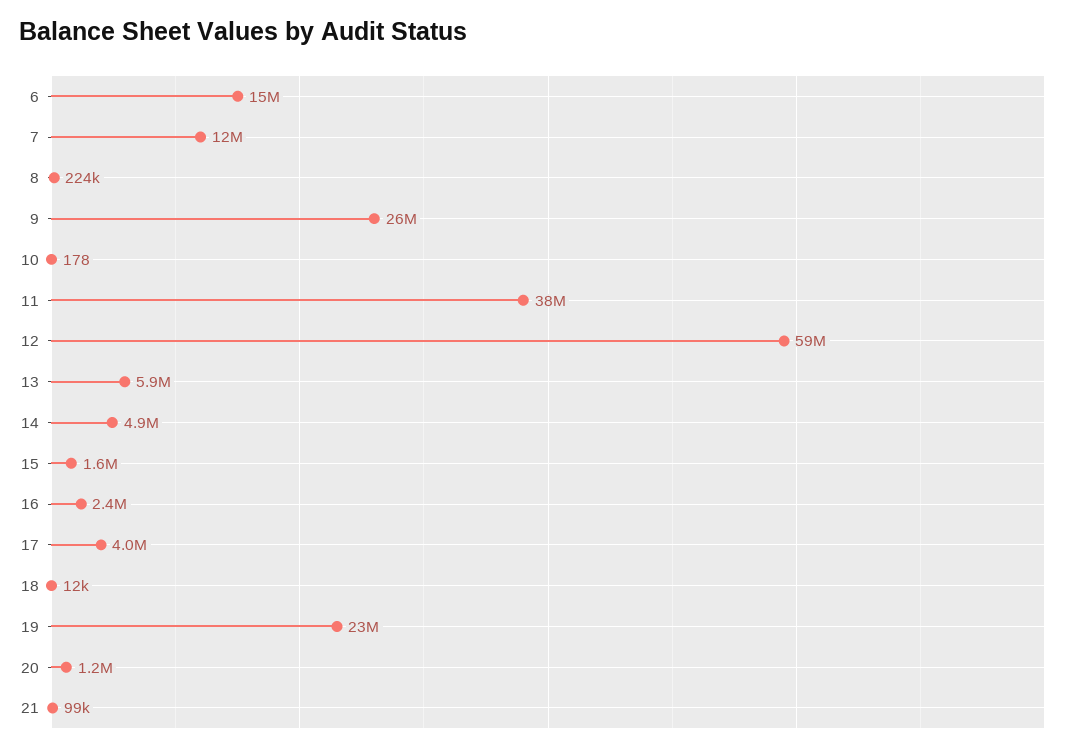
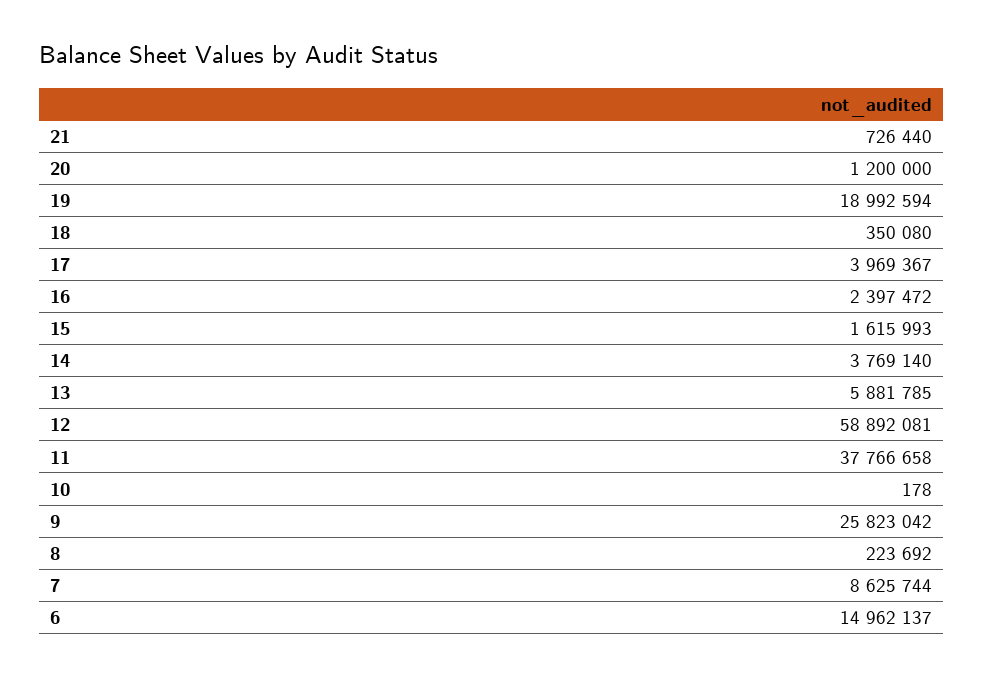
7: 12000000 -> 8625744
14: 4900000 -> 3769140
18: 12000 -> 350080
19: 23000000 -> 18992594
21: 99000 -> 726440

